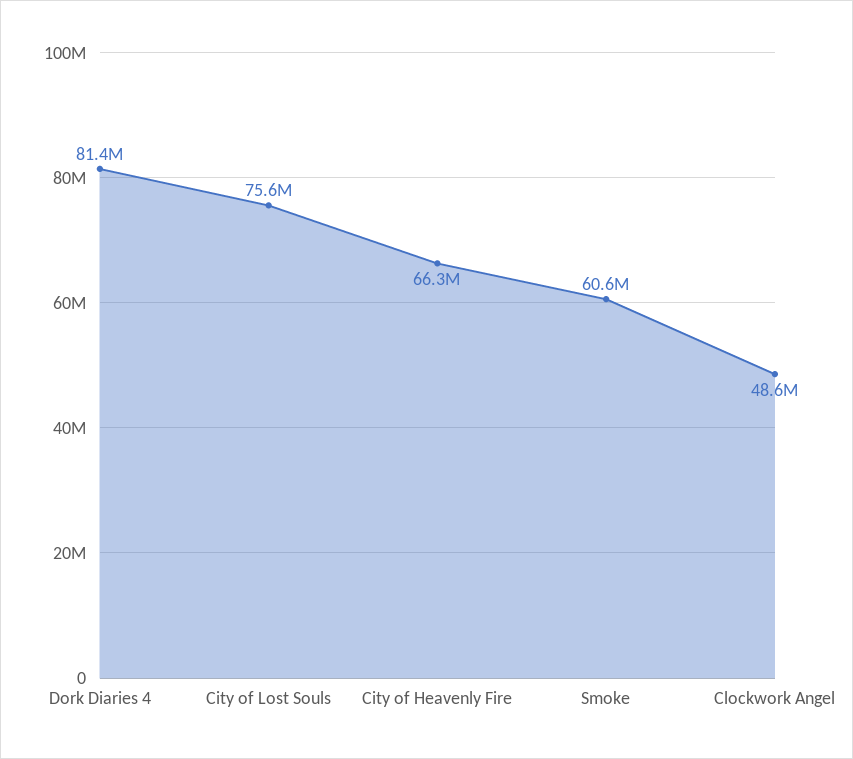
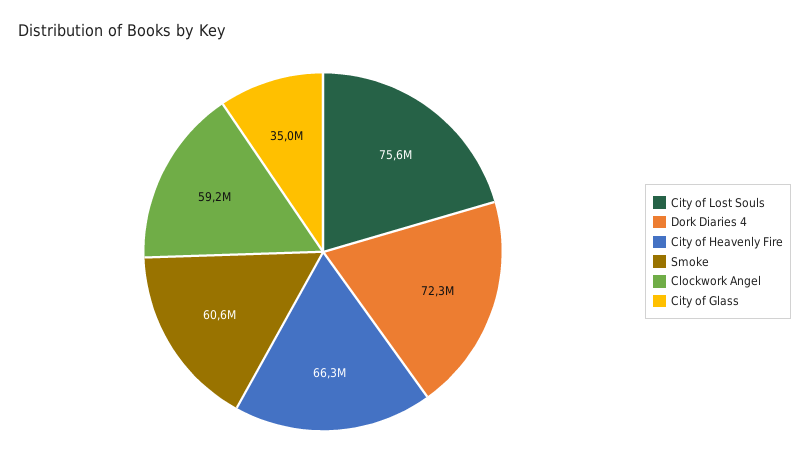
Dork Diaries 4: 81400000 -> 72300000
Clockwork Angel: 48600000 -> 59200000
City of Glass: none -> 35000000

